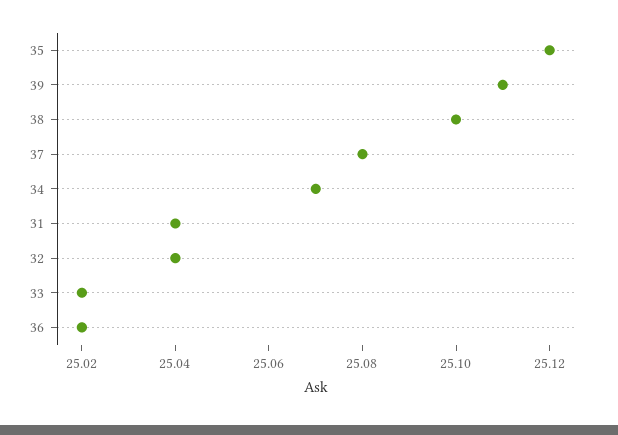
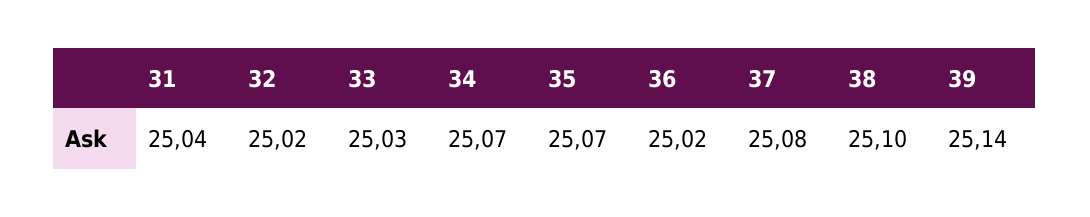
35: 25.12 -> 25.07
39: 25.11 -> 25.14
32: 25.04 -> 25.02
33: 25.02 -> 25.03

